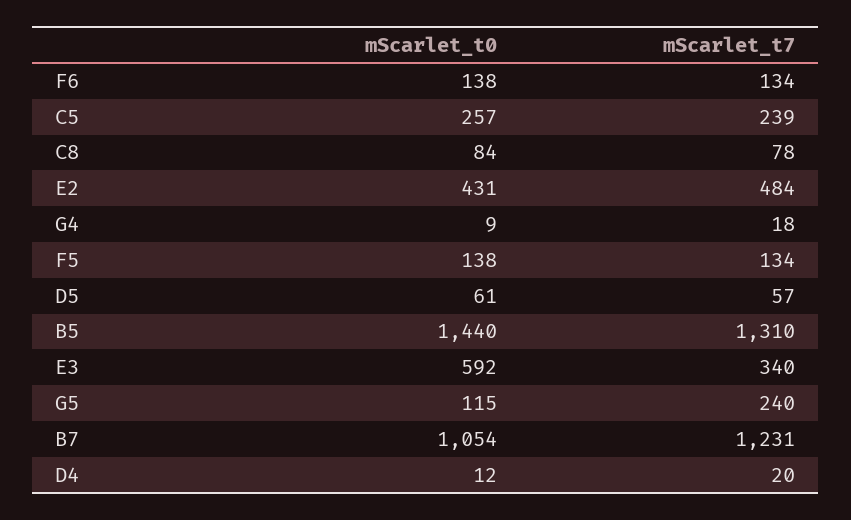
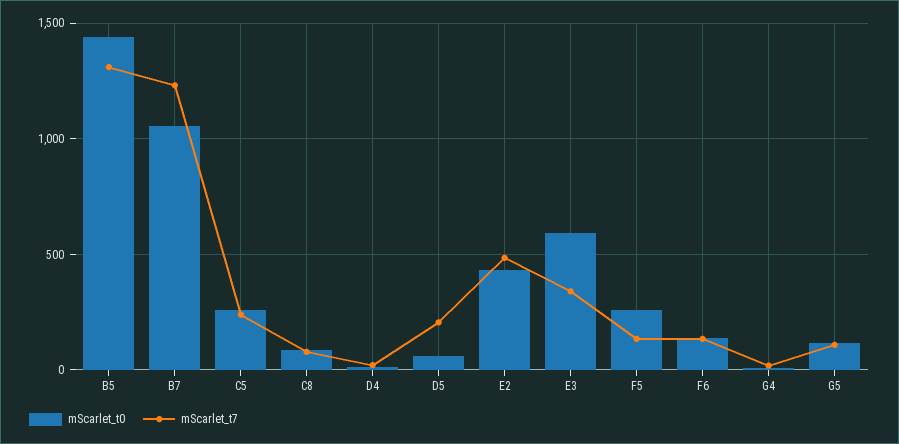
mScarlet_t0, F5: 138 -> 250
mScarlet_t7, D5: 57 -> 200
mScarlet_t7, G5: 240 -> 100

